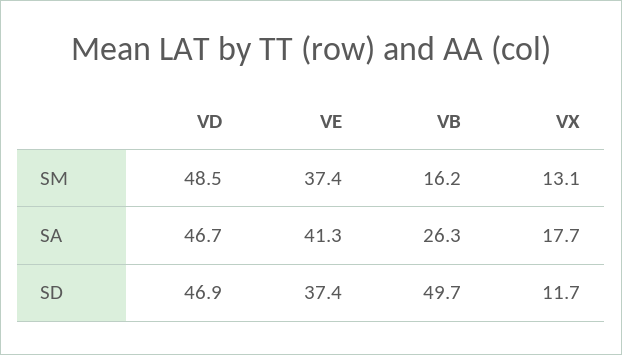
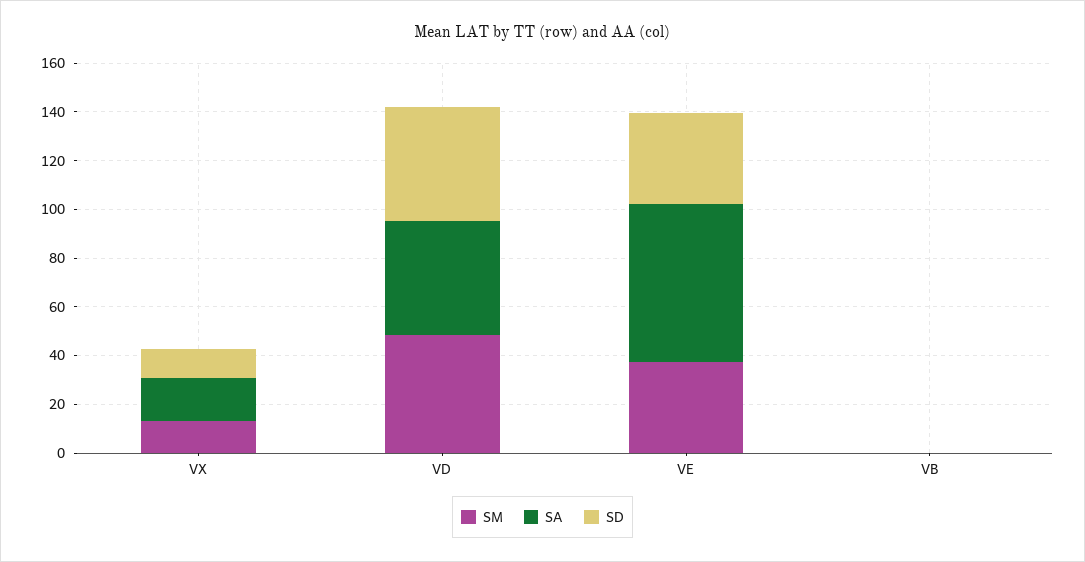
SM, VB: 16.2 -> 0
SA, VE: 41.3 -> 65
SA, VB: 26.3 -> 0
SD, VB: 49.7 -> 0

